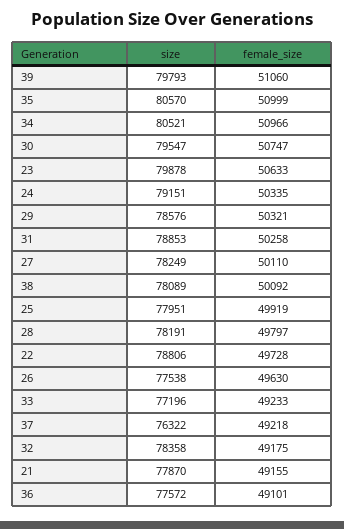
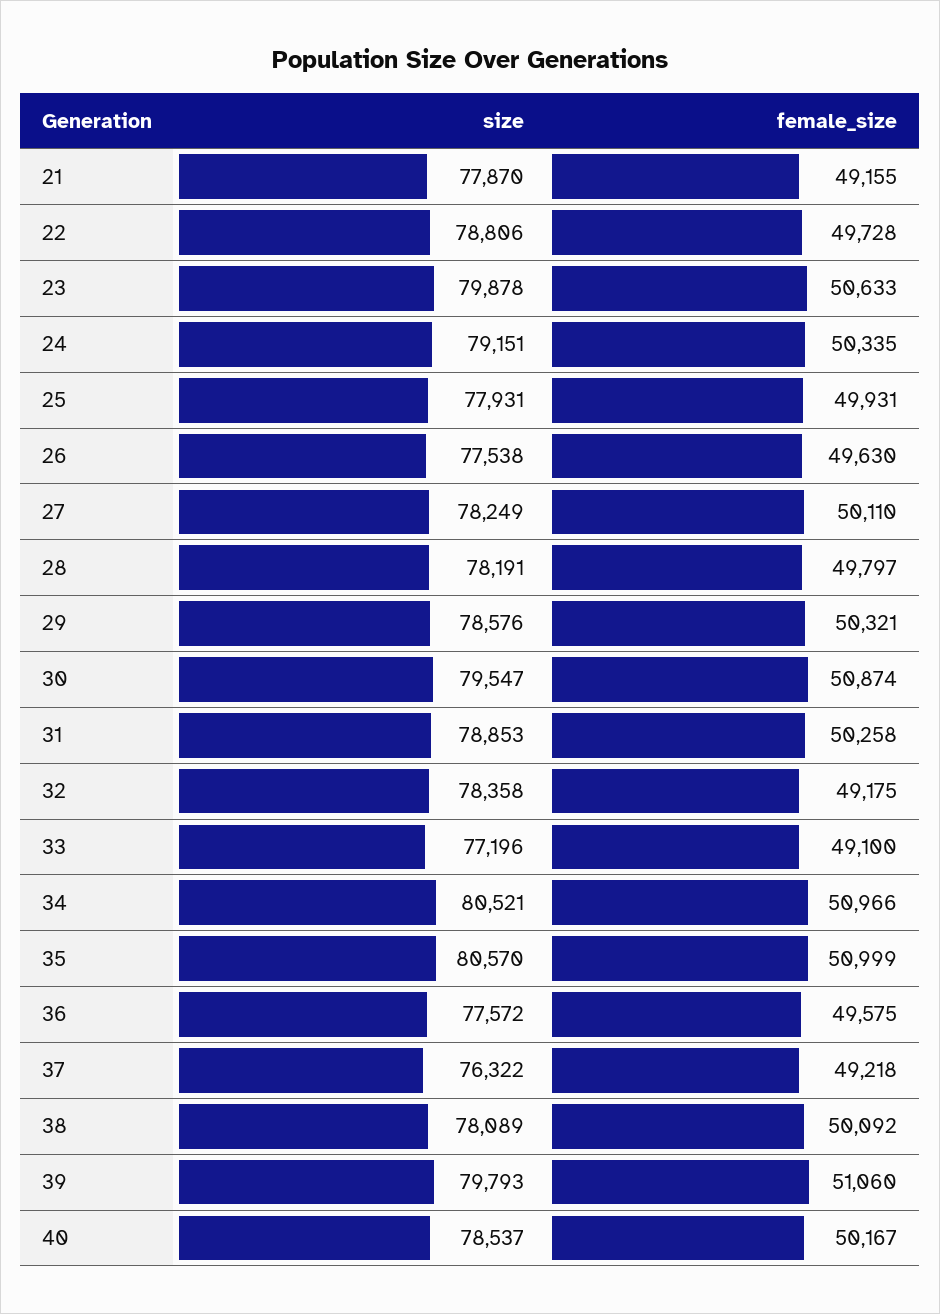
female_size, 30: 50747 -> 50874
size, 25: 77951 -> 77931
female_size, 25: 49919 -> 49931
female_size, 33: 49233 -> 49100
female_size, 36: 49101 -> 49575
size, 40: none -> 78537
female_size, 40: none -> 50167

